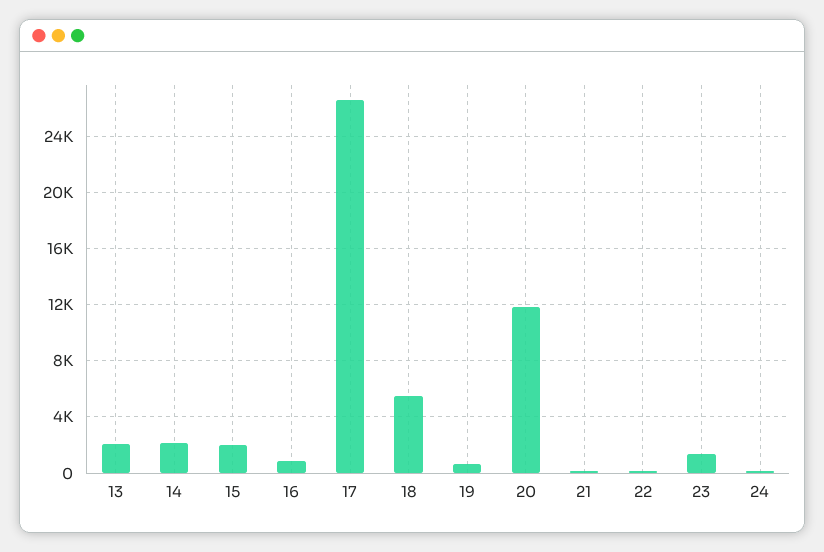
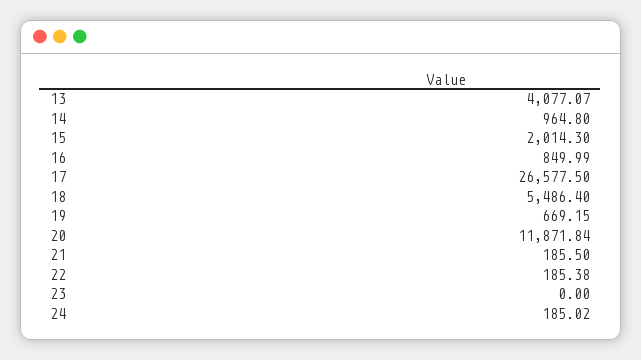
13: 2000 -> 4077.07
14: 2000 -> 964.8
23: 1500 -> 0

